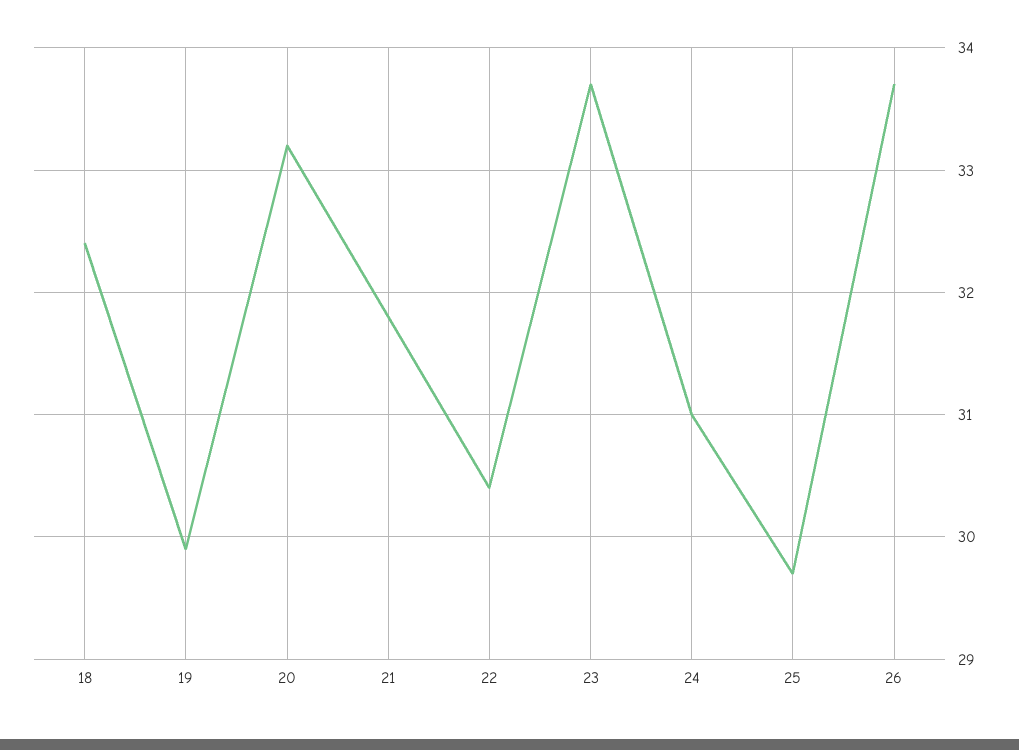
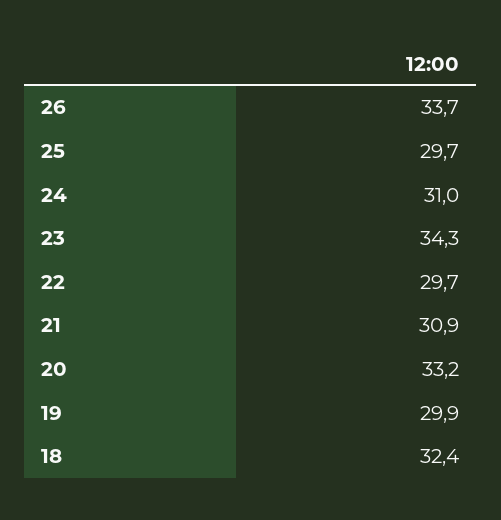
21: 31.8 -> 30.9
22: 30.4 -> 29.7
23: 33.7 -> 34.3

